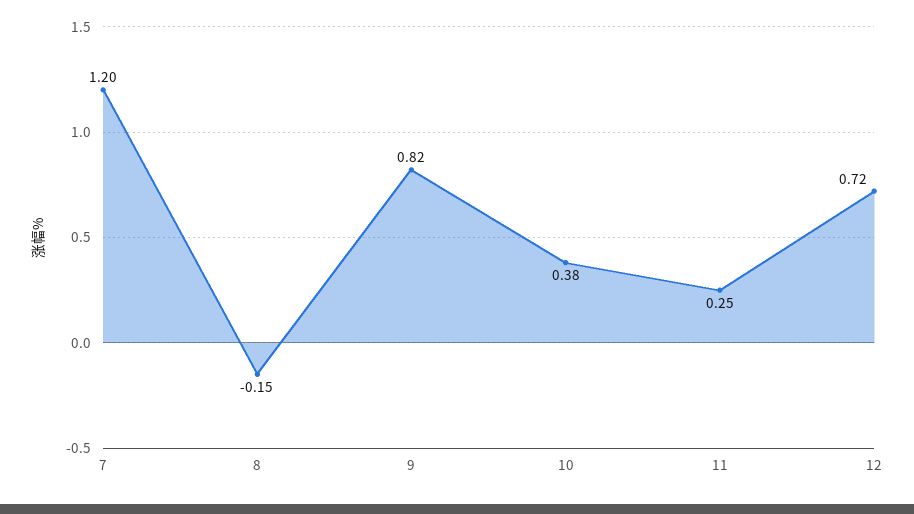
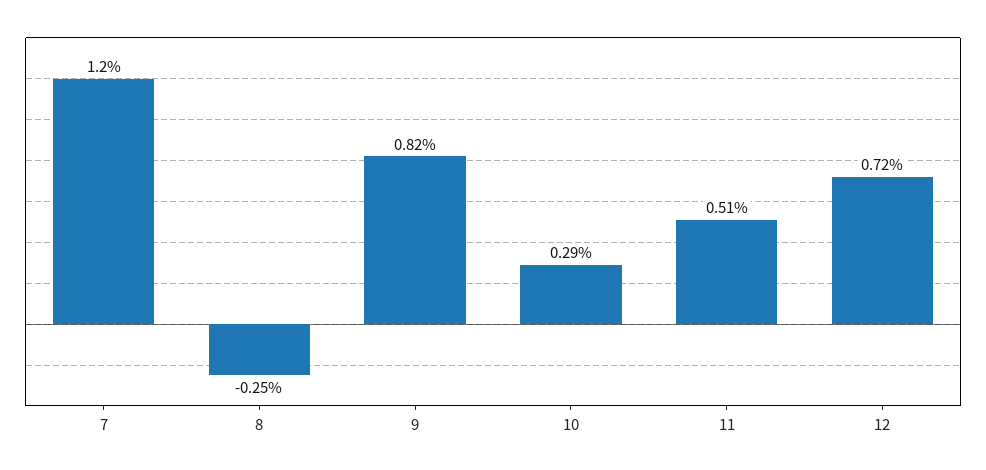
8: -0.15 -> -0.25
10: 0.38 -> 0.29
11: 0.25 -> 0.51

